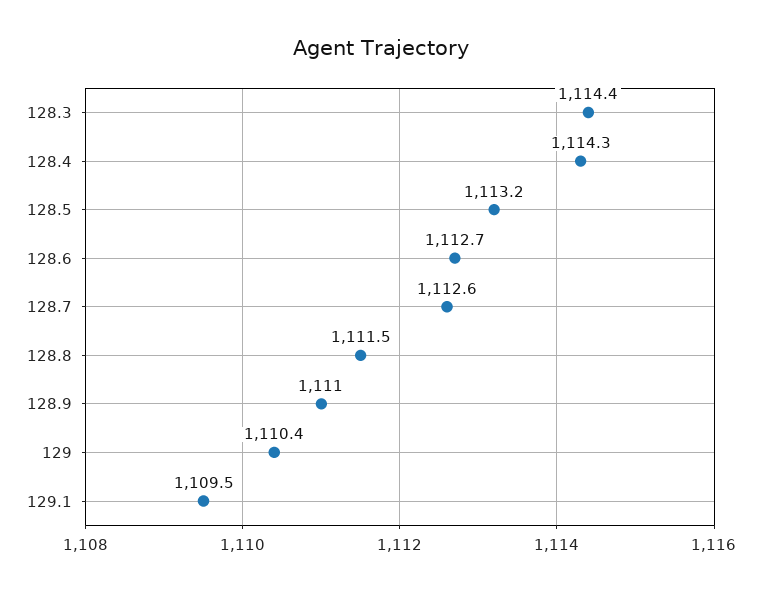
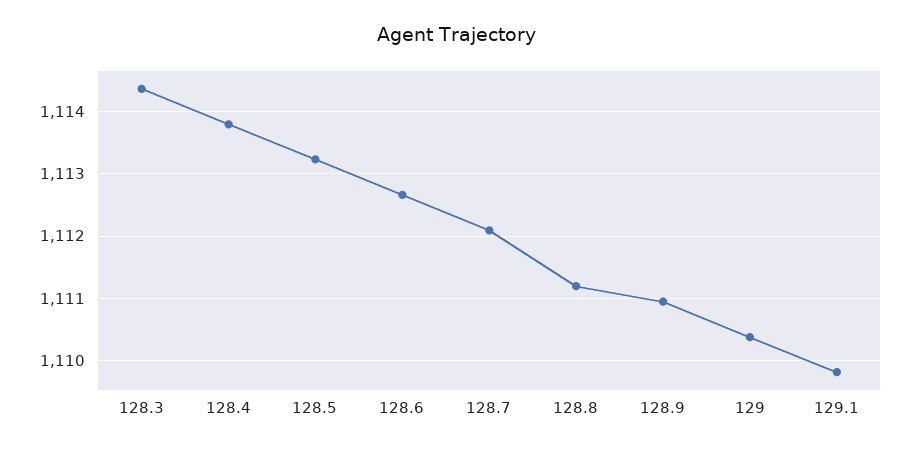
128.4: 1114.3 -> 1113.8
128.7: 1112.6 -> 1112.1
128.8: 1111.5 -> 1111.2
129.1: 1109.5 -> 1109.8

